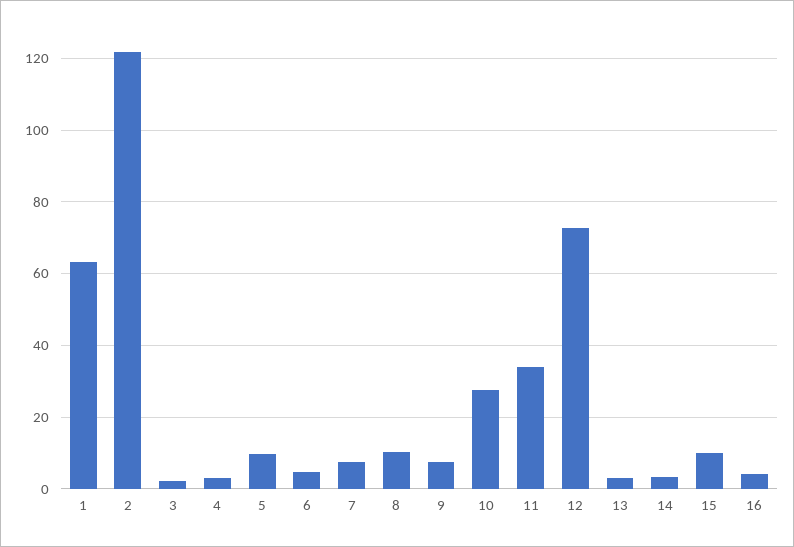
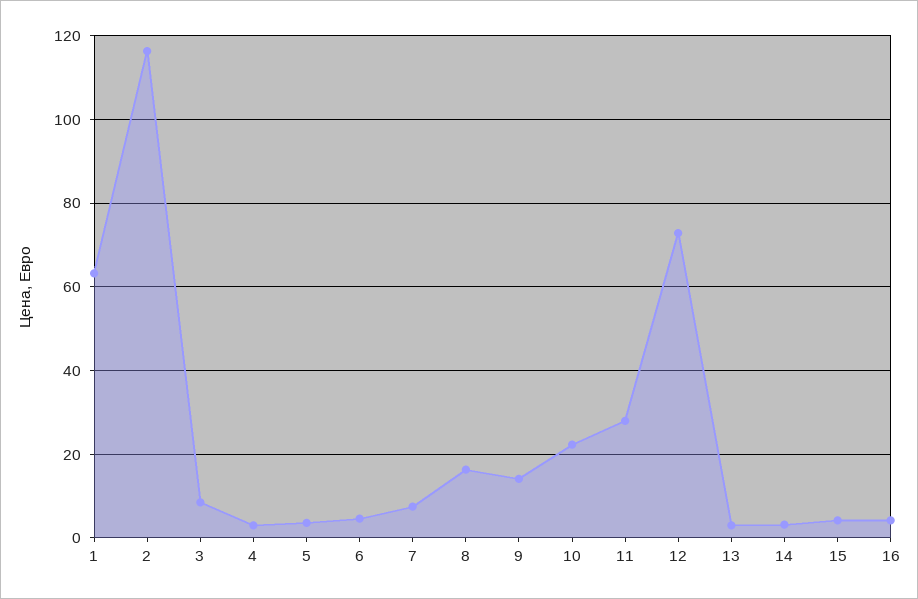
2: 122 -> 116
3: 2 -> 8
5: 10 -> 4
8: 10 -> 16
9: 8 -> 14
10: 28 -> 22
11: 34 -> 28
15: 10 -> 4

